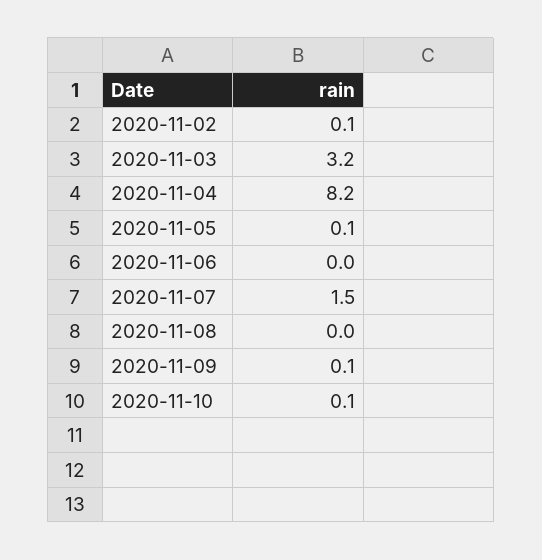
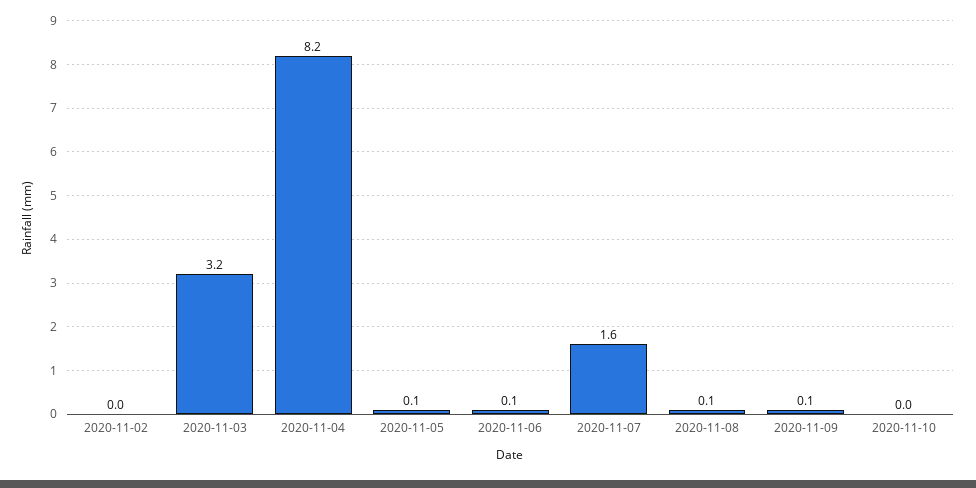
2020-11-02: 0.1 -> 0
2020-11-06: 0 -> 0.1
2020-11-07: 1.5 -> 1.6
2020-11-08: 0 -> 0.1
2020-11-10: 0.1 -> 0

